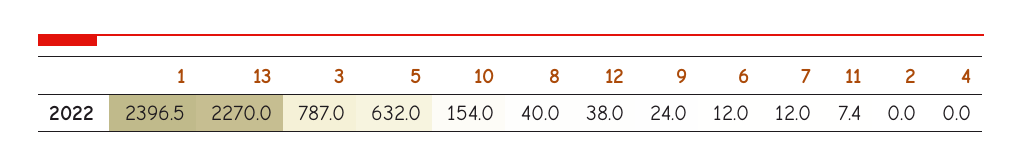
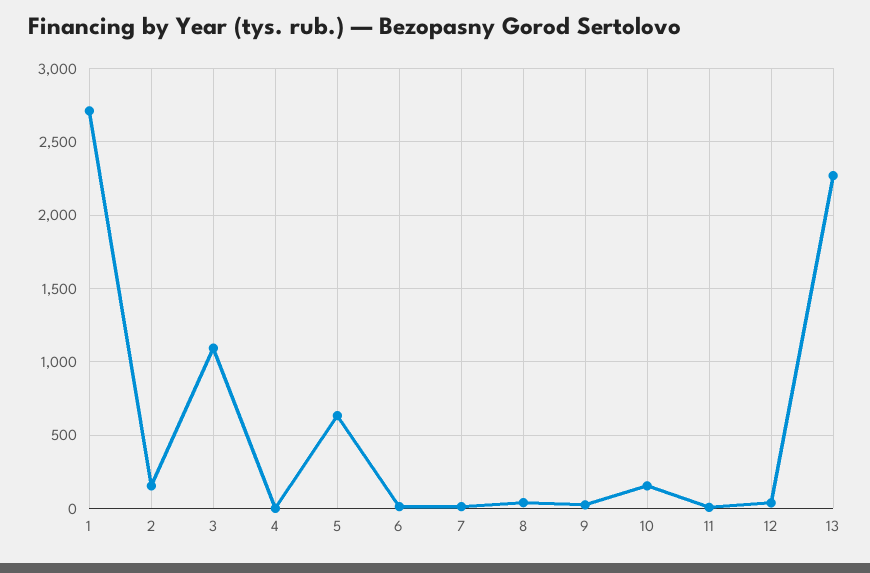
1: 2396.5 -> 2700
3: 787 -> 1100
2: 0 -> 150

